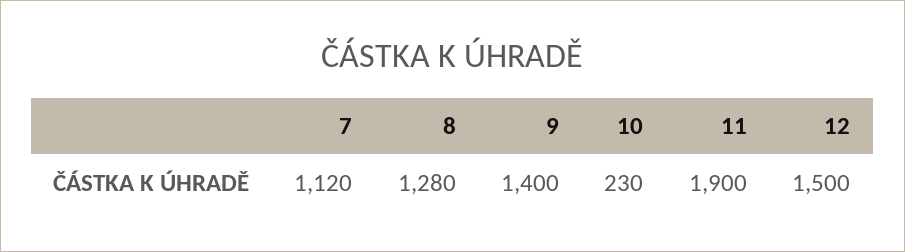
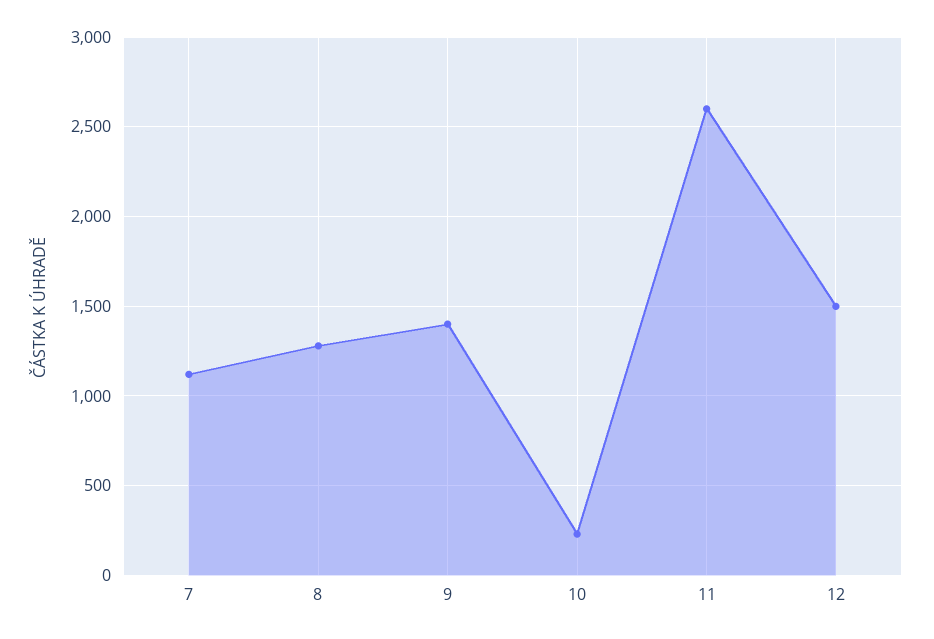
11: 1900 -> 2600

